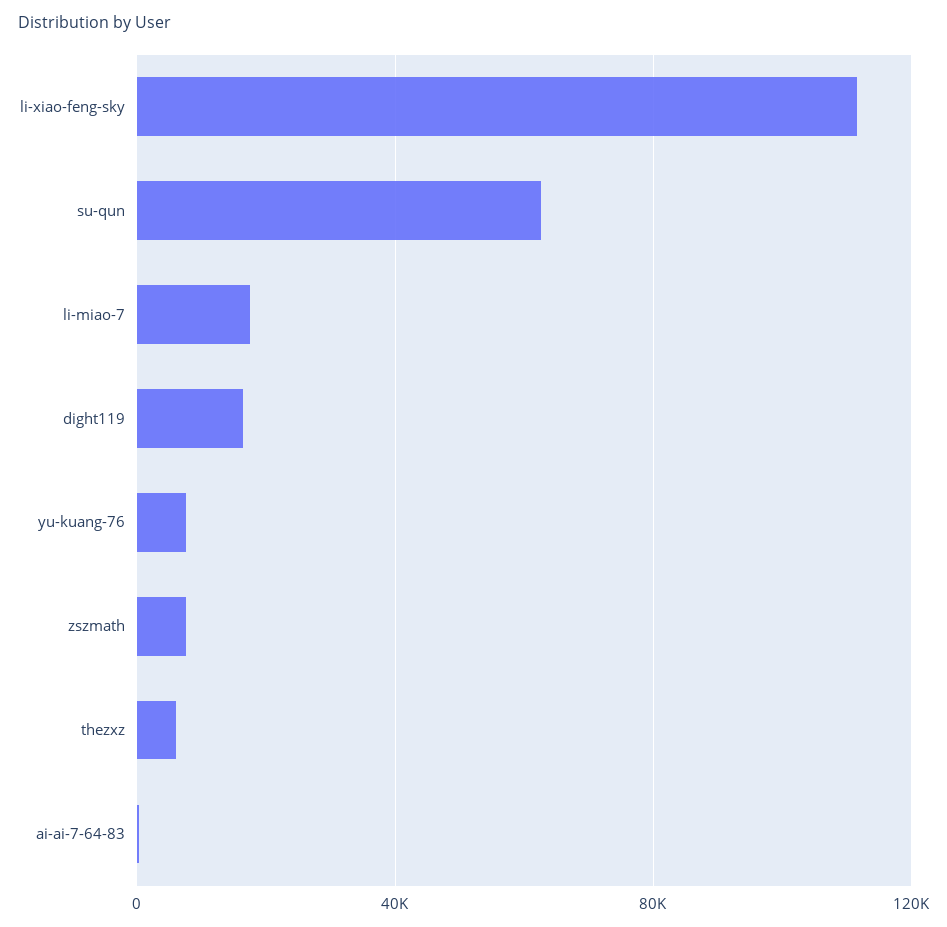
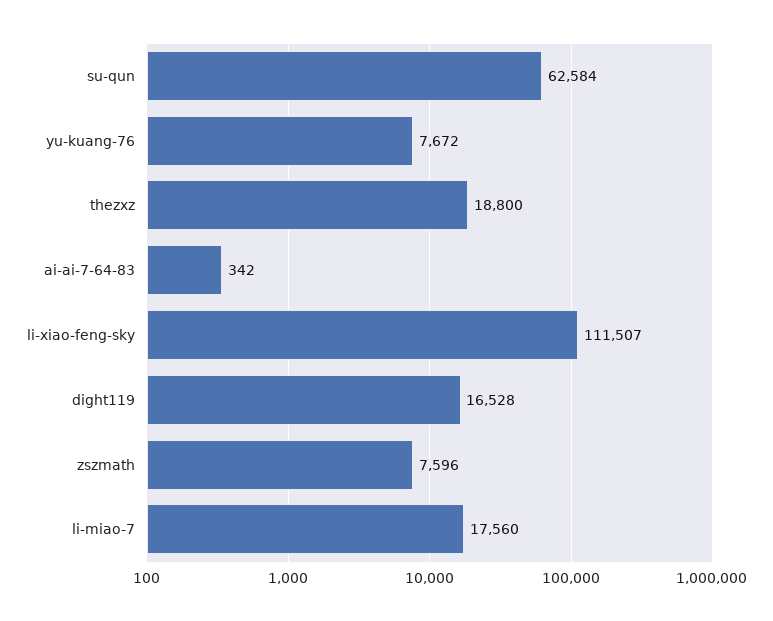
thezxz: 5000 -> 18800

